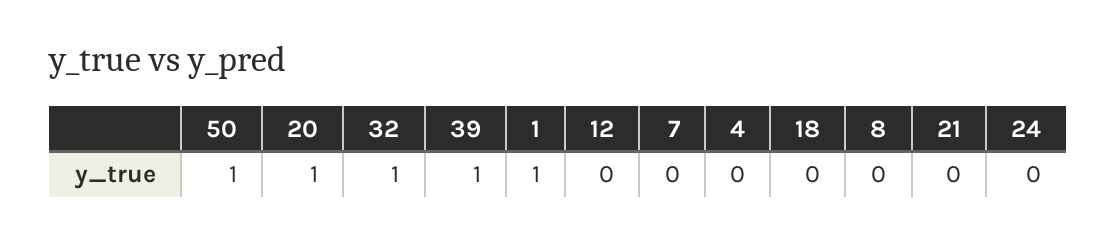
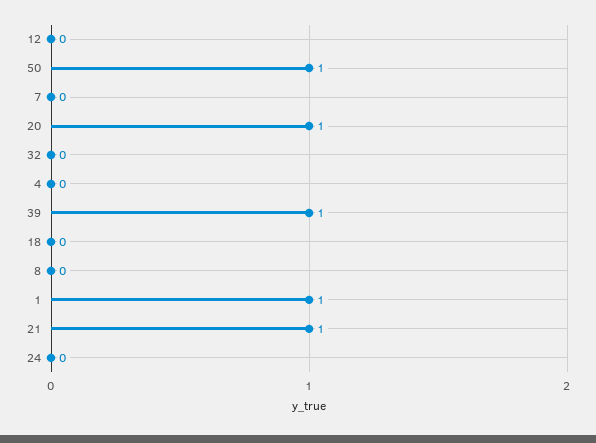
32: 1 -> 0
21: 0 -> 1

